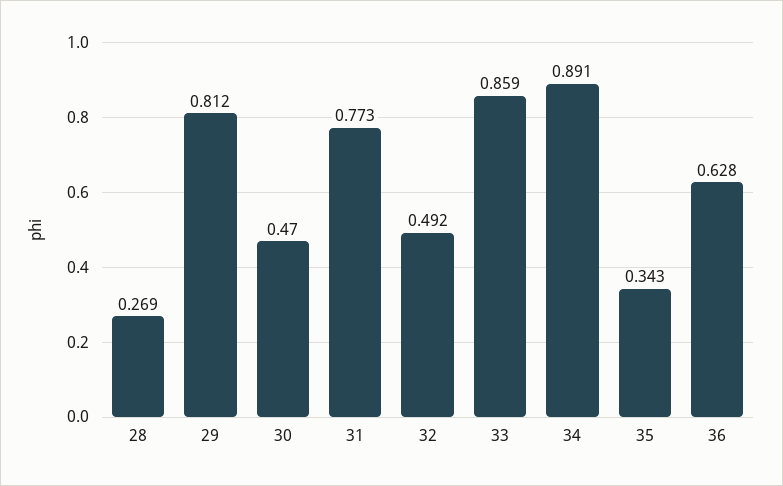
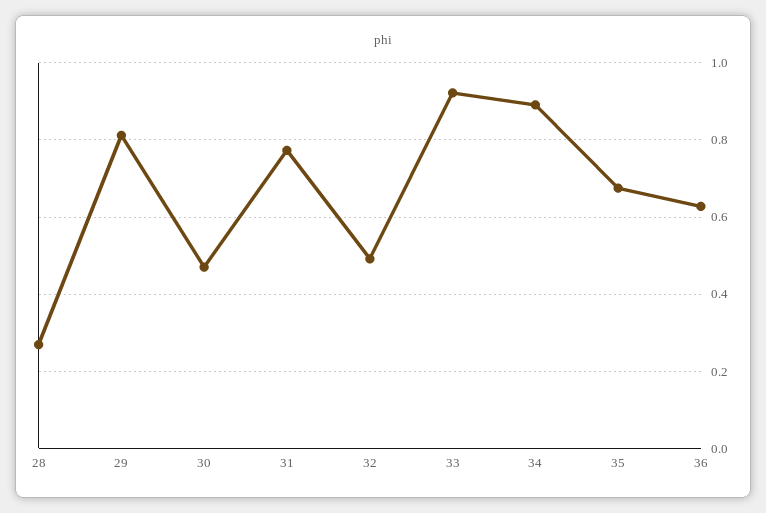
33: 0.859 -> 0.92
35: 0.343 -> 0.68

